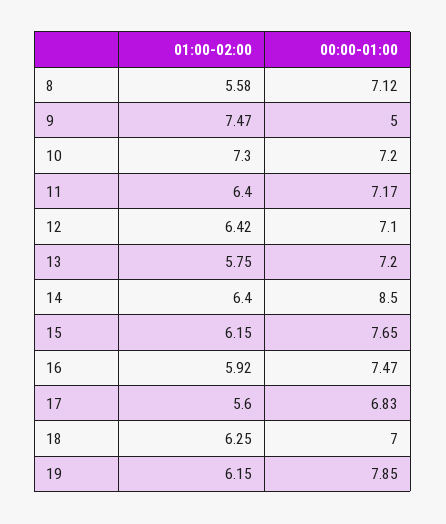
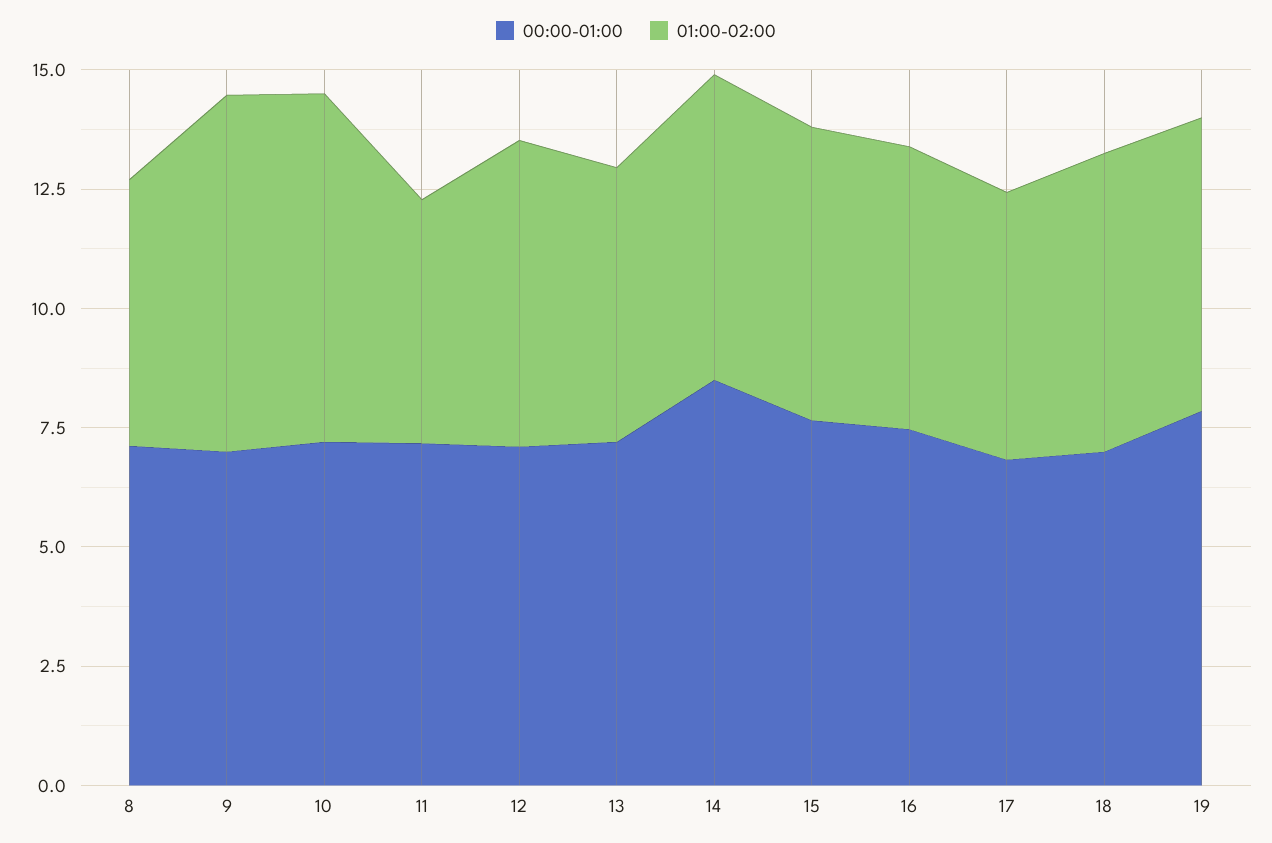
00:00-01:00, 9: 5 -> 7
01:00-02:00, 11: 6.4 -> 5

